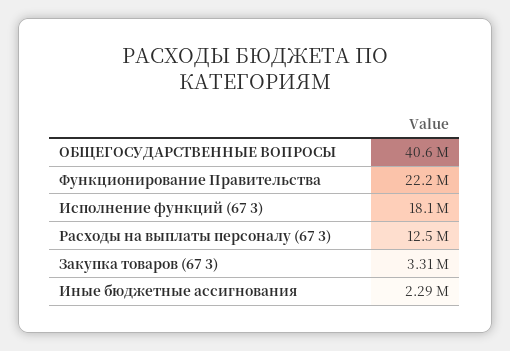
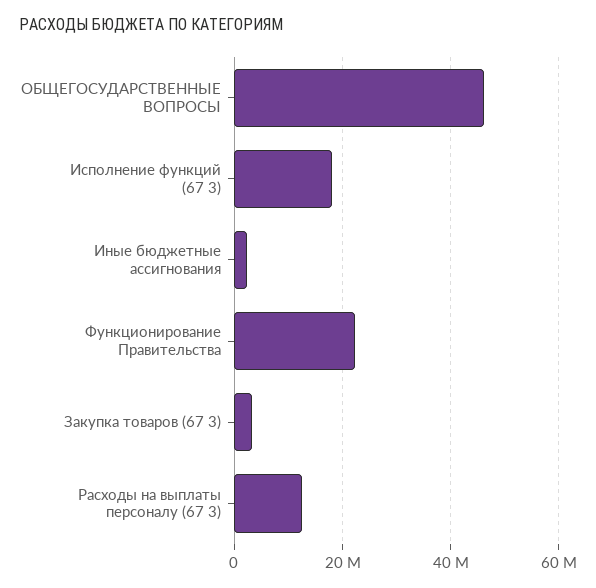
ОБЩЕГОСУДАРСТВЕННЫЕ ВОПРОСЫ: 40600000 -> 46000000

